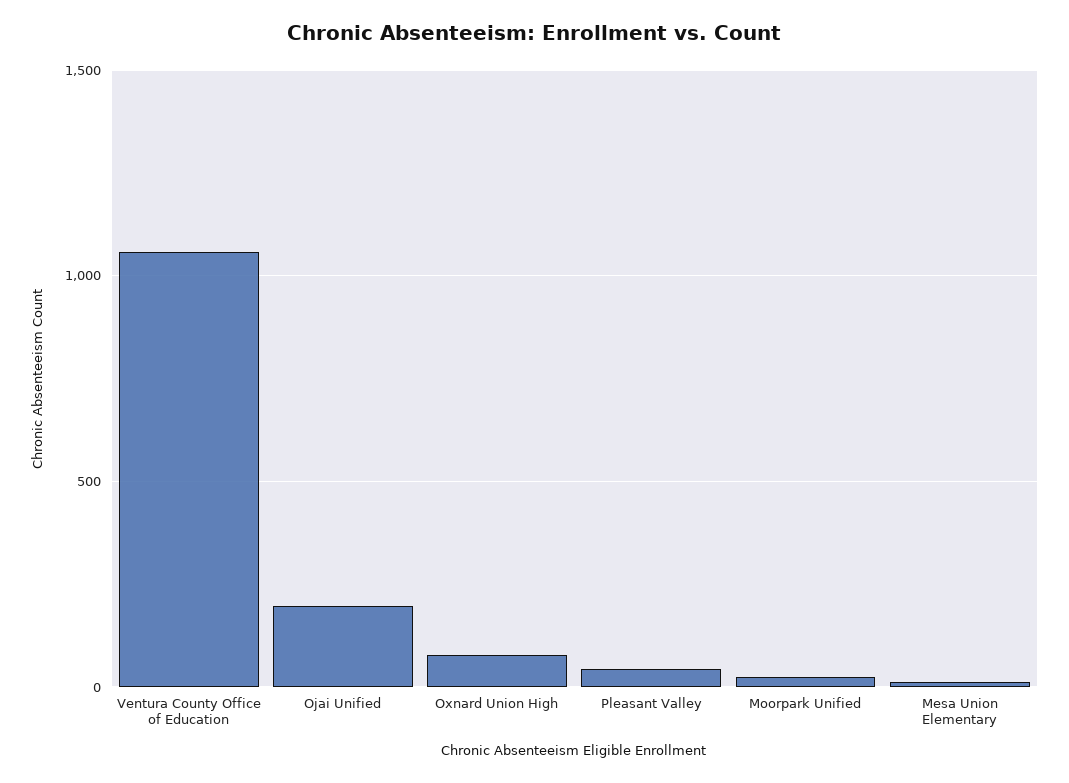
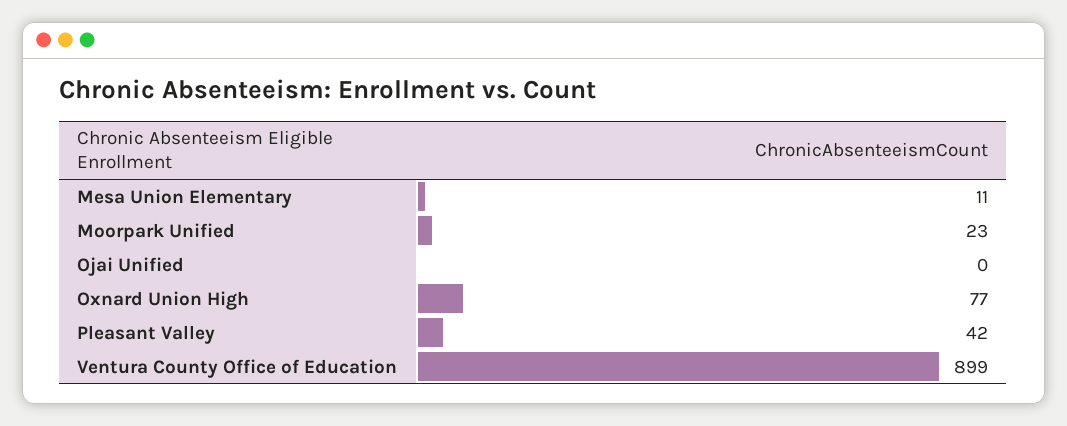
Ventura County Office of Education: 1050 -> 899
Ojai Unified: 200 -> 0

